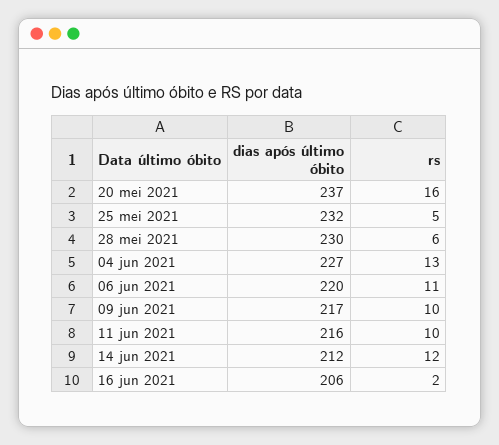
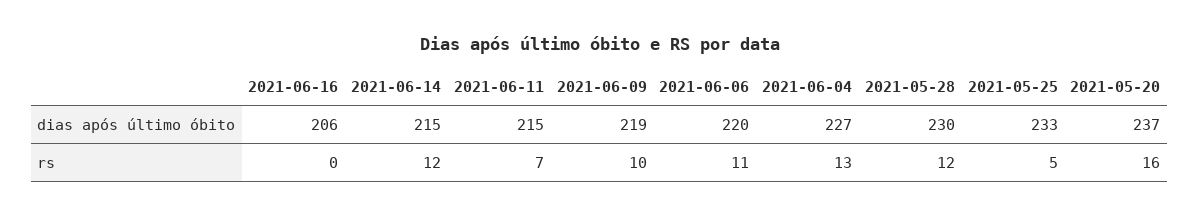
dias após último óbito, 25 mei 2021: 232 -> 233
rs, 28 mei 2021: 6 -> 12
dias após último óbito, 09 jun 2021: 217 -> 219
dias após último óbito, 11 jun 2021: 216 -> 215
rs, 11 jun 2021: 10 -> 7
dias após último óbito, 14 jun 2021: 212 -> 215
rs, 16 jun 2021: 2 -> 0

